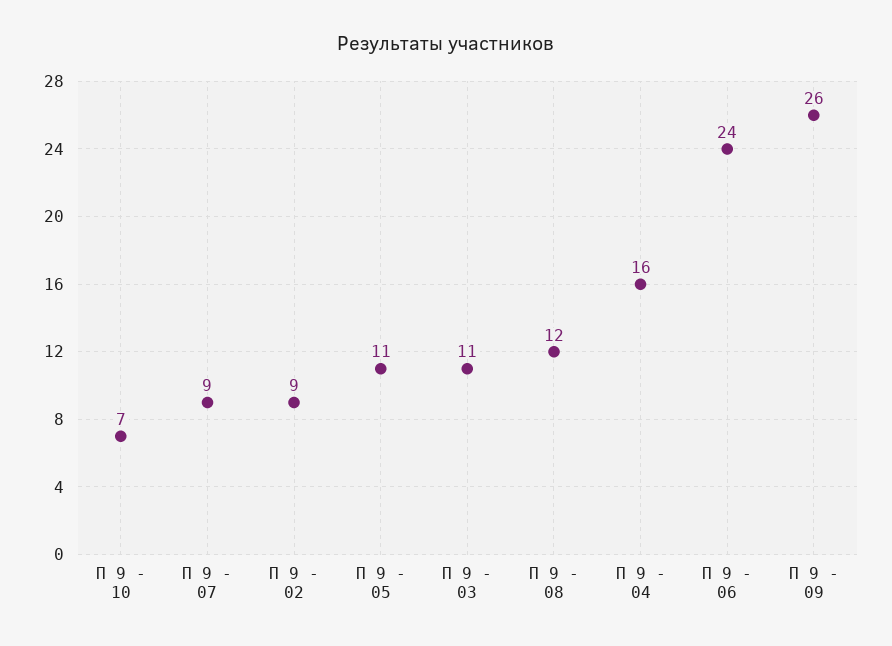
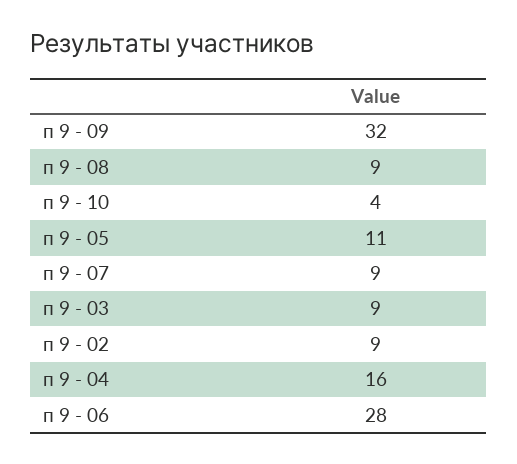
П 9 - 10: 7 -> 4
П 9 - 03: 11 -> 9
П 9 - 08: 12 -> 9
П 9 - 06: 24 -> 28
П 9 - 09: 26 -> 32

